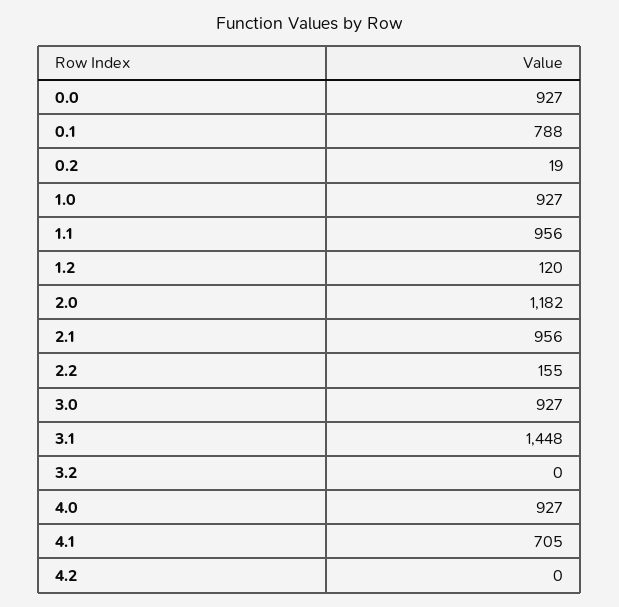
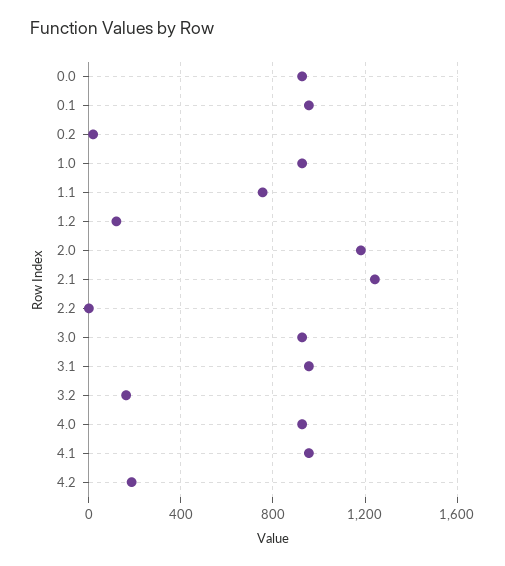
0.1: 788 -> 950
1.1: 956 -> 750
2.1: 956 -> 1250
2.2: 155 -> 0
3.1: 1448 -> 950
3.2: 0 -> 150
4.1: 705 -> 950
4.2: 0 -> 200

